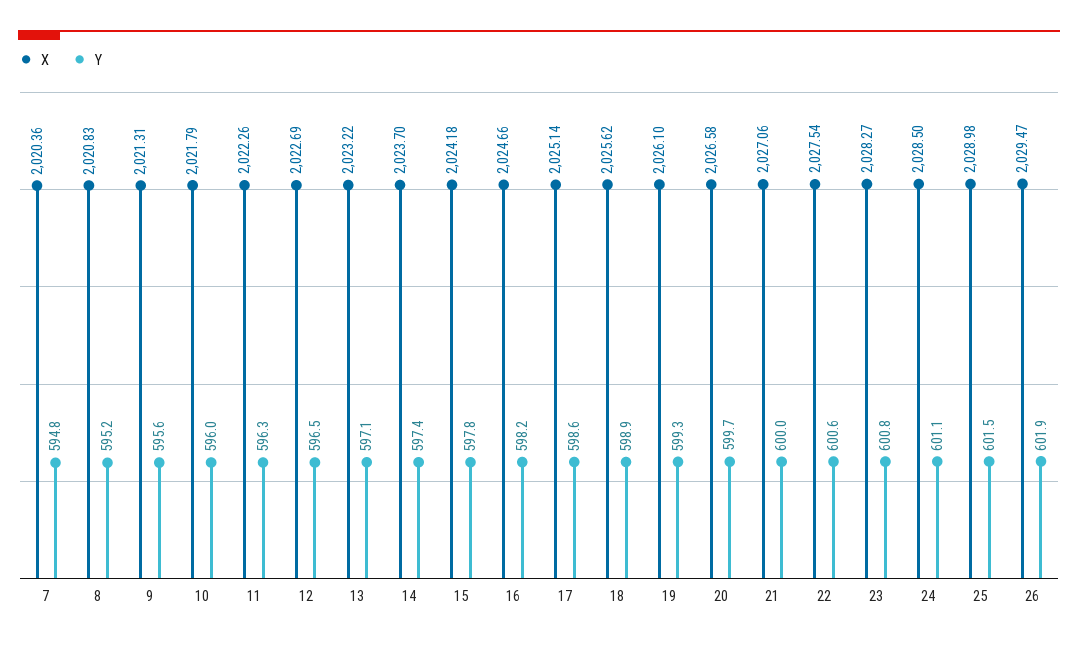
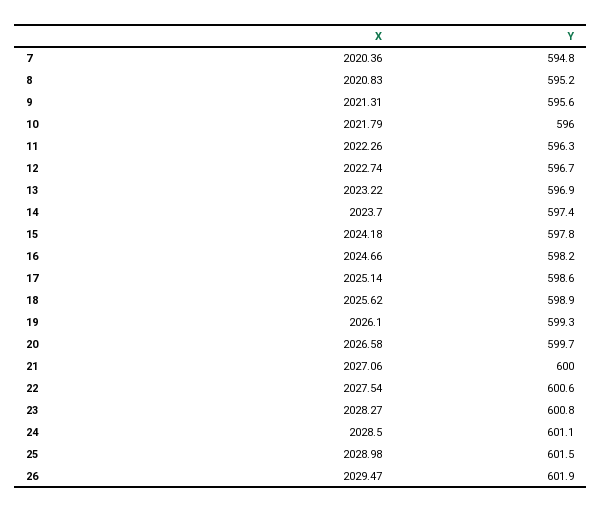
X, 12: 2022.69 -> 2022.74
Y, 12: 596.5 -> 596.7
Y, 13: 597.1 -> 596.9

